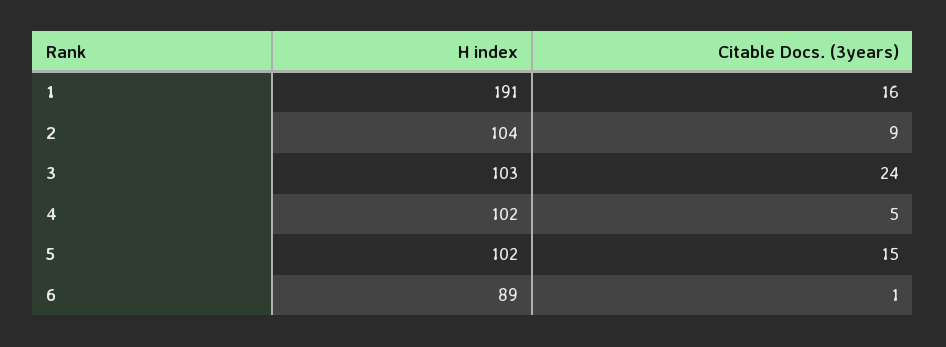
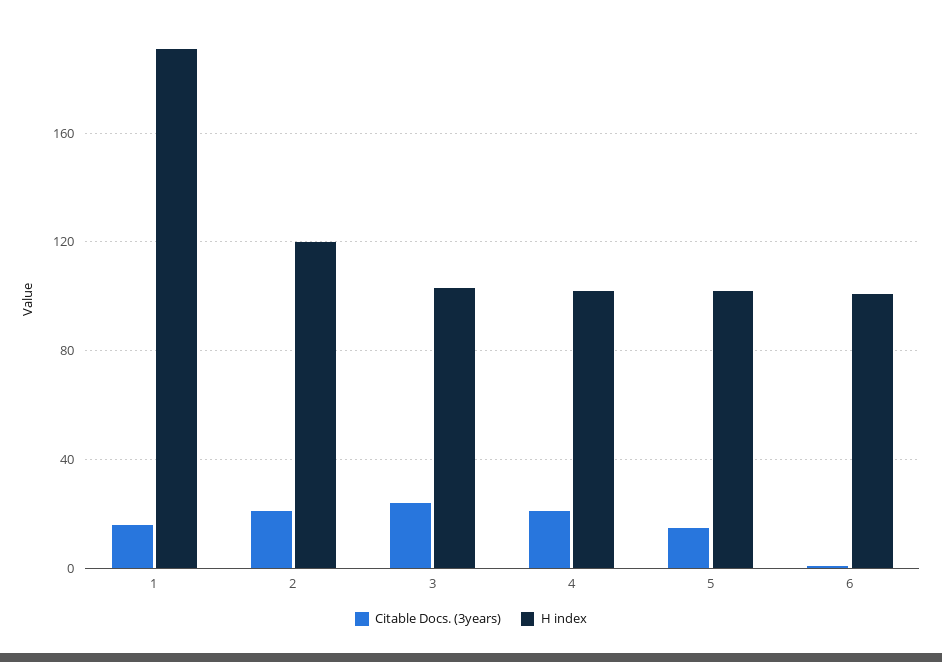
H index, 2: 104 -> 120
Citable Docs. (3years), 2: 9 -> 20
Citable Docs. (3years), 4: 5 -> 20
H index, 6: 89 -> 100

